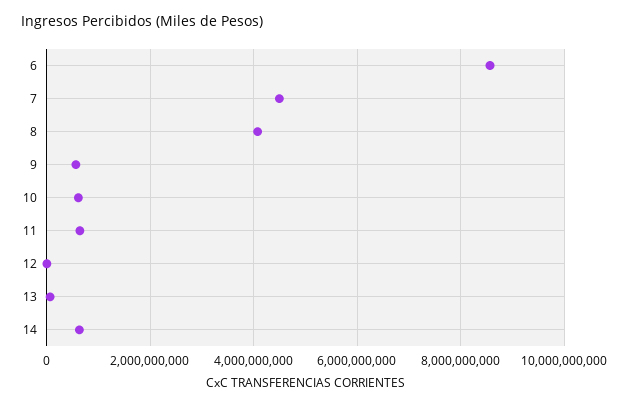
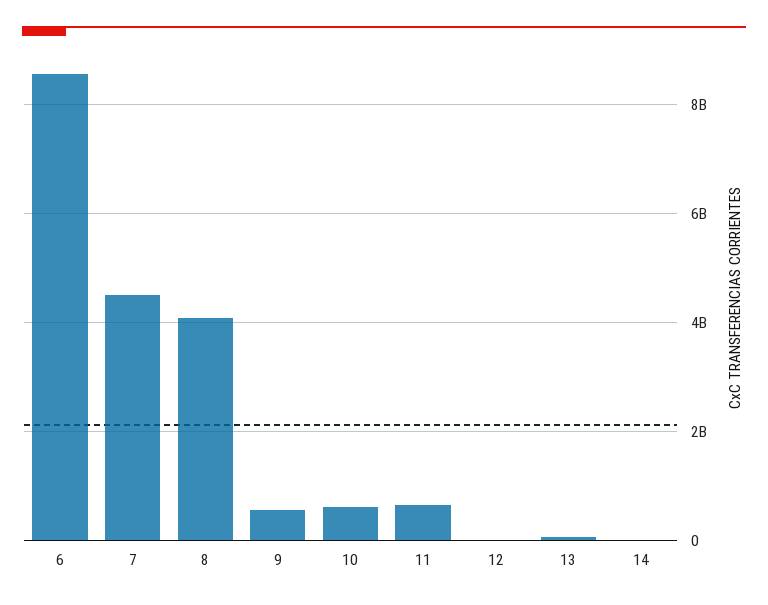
14: 600000000 -> 0

